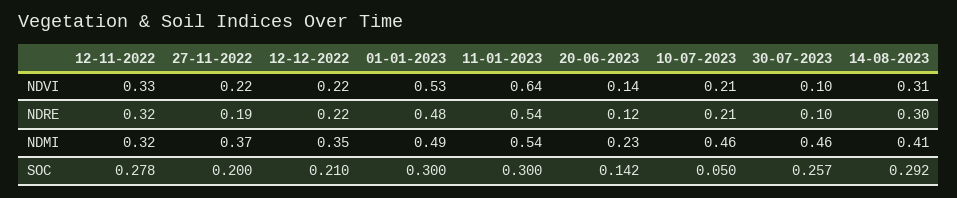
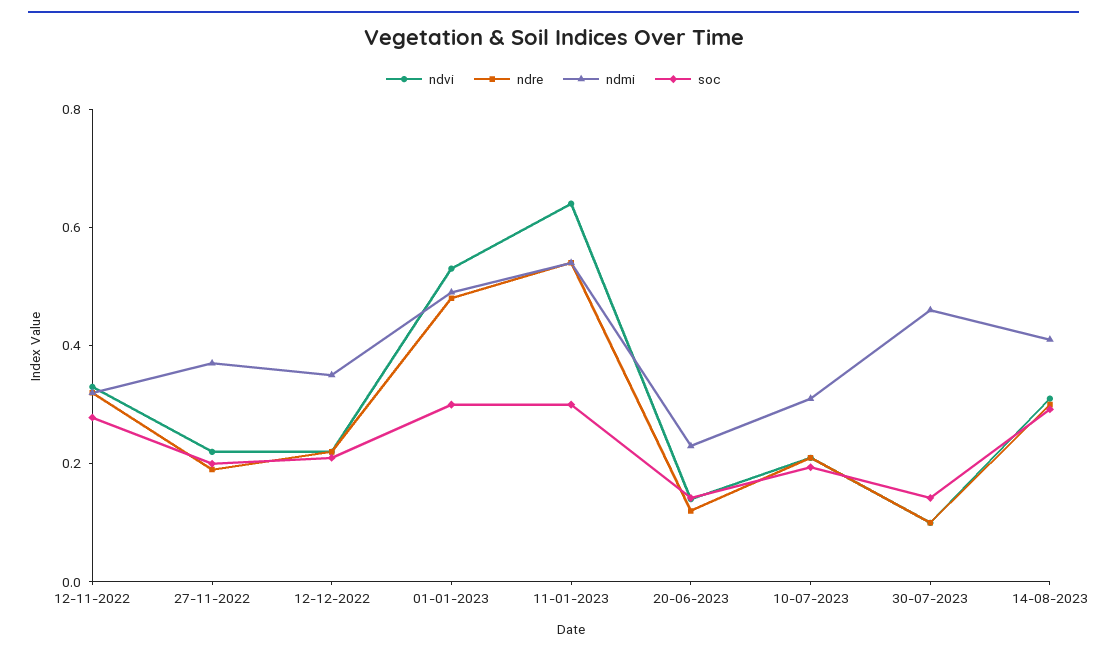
NDMI, 10-07-2023: 0.46 -> 0.3
SOC, 10-07-2023: 0.05 -> 0.2
SOC, 30-07-2023: 0.257 -> 0.15

